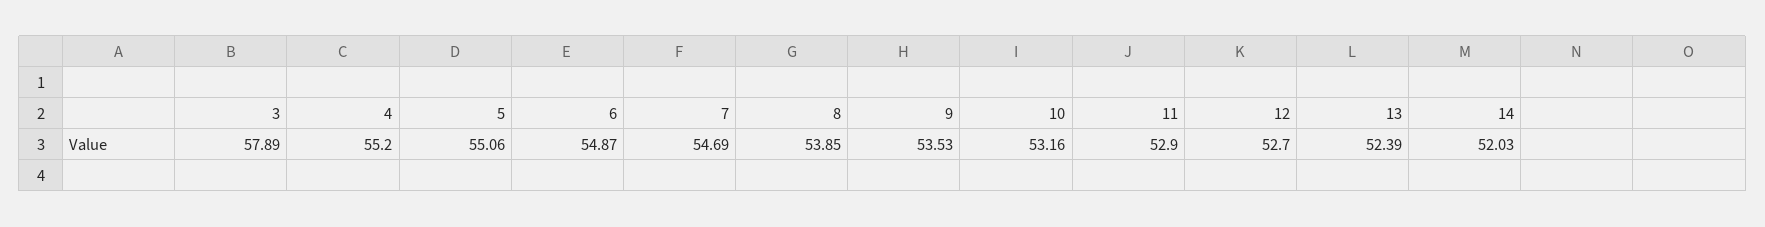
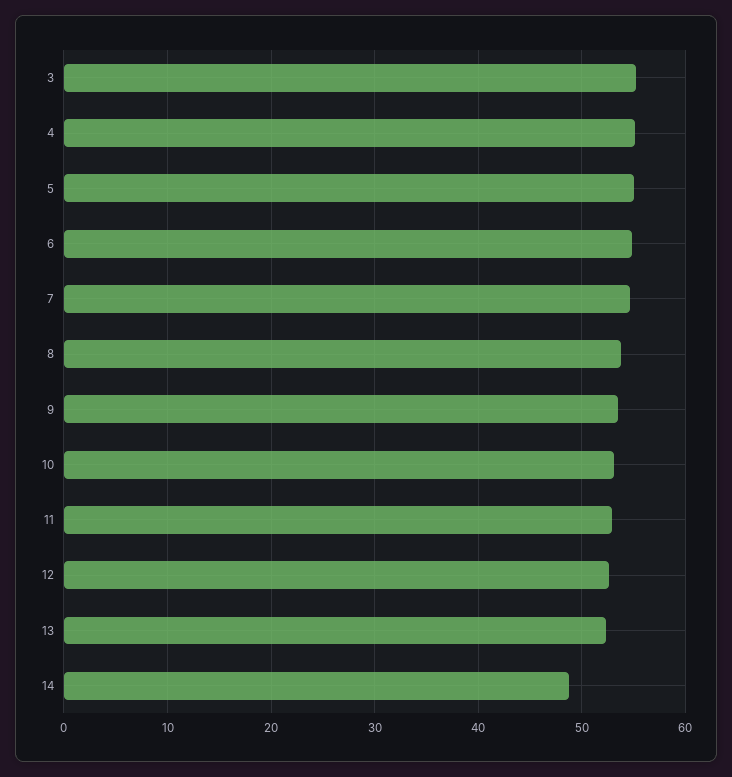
3: 57.89 -> 55
14: 52.03 -> 49

